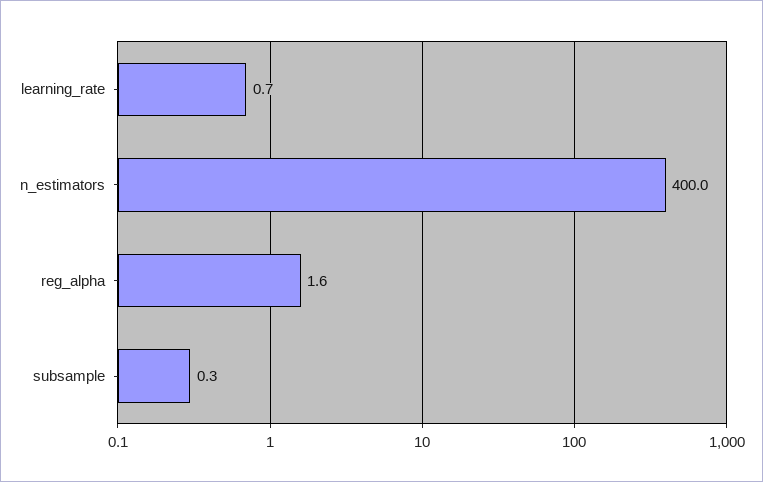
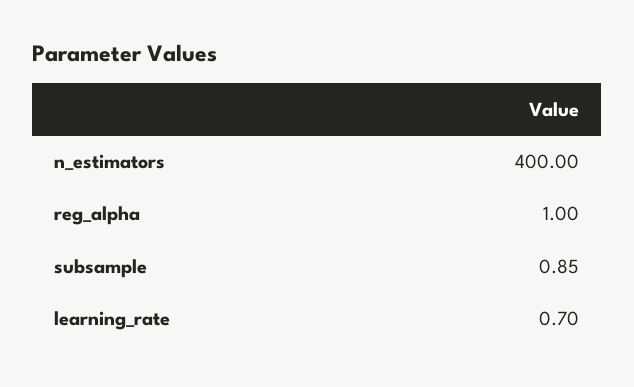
reg_alpha: 1.6 -> 1
subsample: 0.3 -> 0.85

